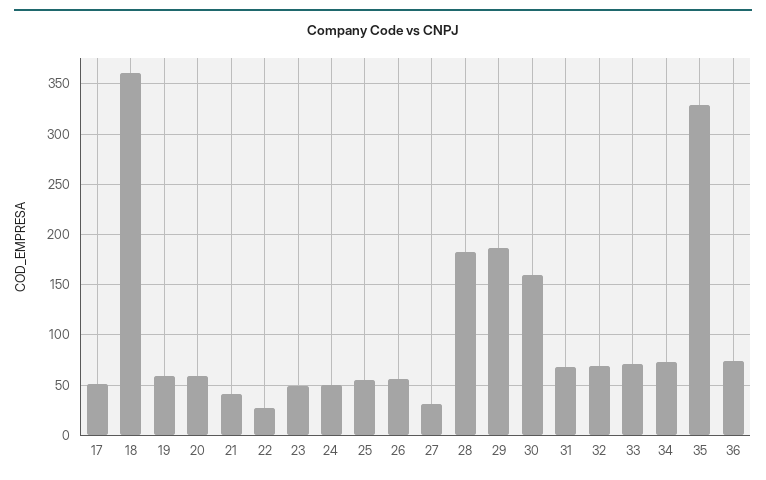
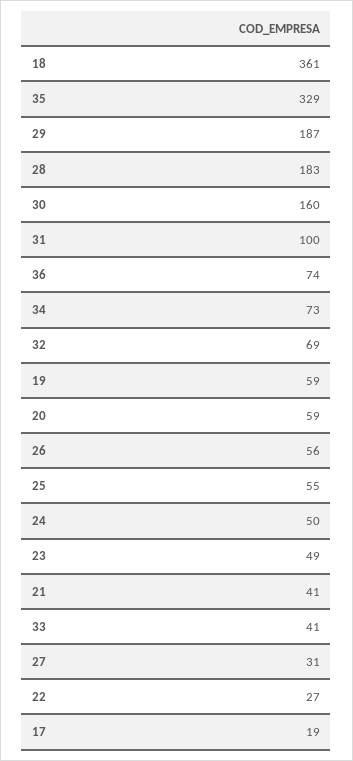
17: 50 -> 19
31: 70 -> 100
33: 70 -> 41

